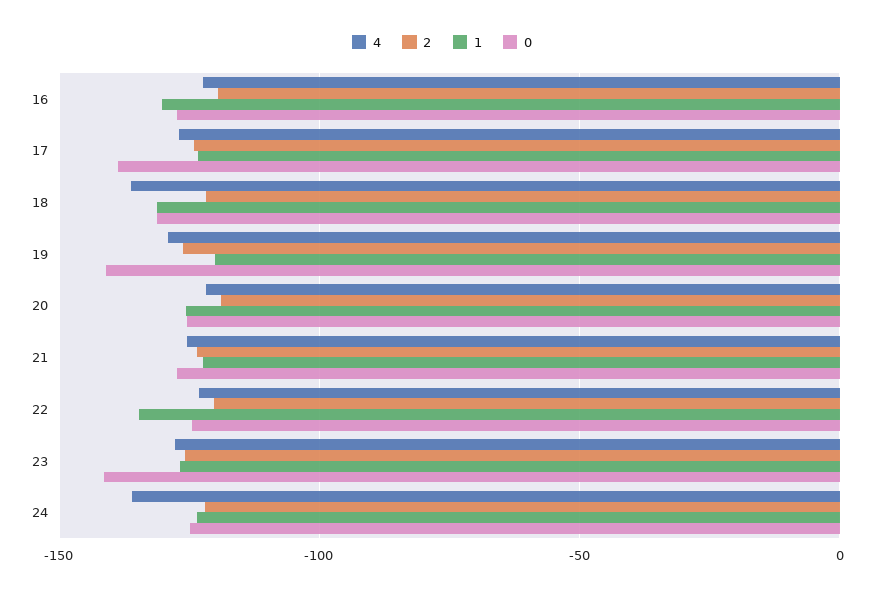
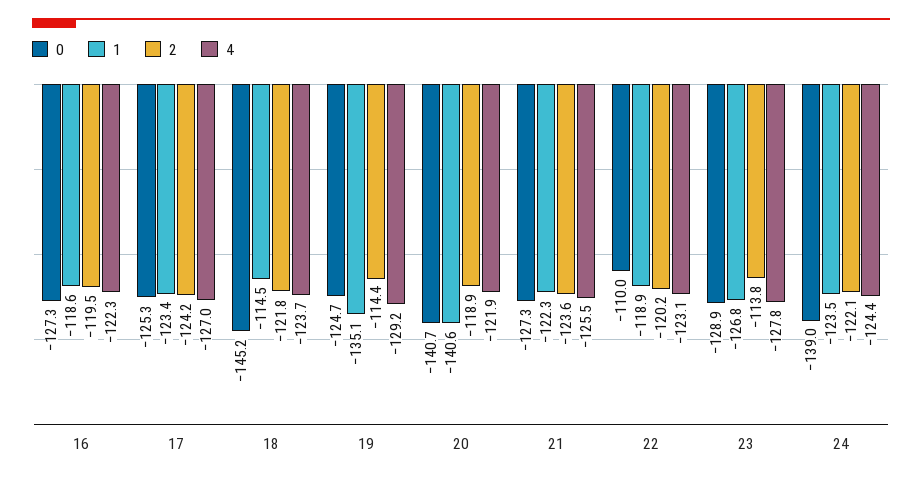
1, 16: -130 -> -118.6
0, 17: -140 -> -125.3
4, 18: -135 -> -123.7
1, 18: -130 -> -114.5
0, 18: -130 -> -145.2
2, 19: -125 -> -114.4
1, 19: -120 -> -135.1
0, 19: -140 -> -124.7
1, 20: -125 -> -140.6
0, 20: -125 -> -140.7
1, 22: -135 -> -118.9
0, 22: -125 -> -110
2, 23: -125 -> -113.8
0, 23: -140 -> -128.9
4, 24: -135 -> -124.4
0, 24: -125 -> -139

